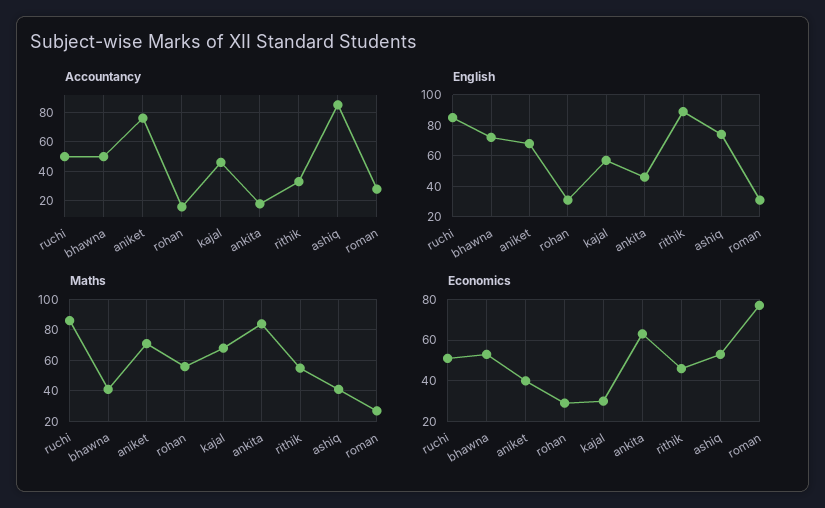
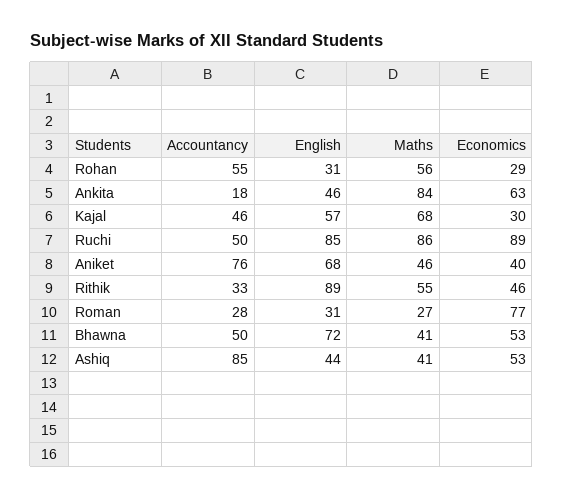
Accountancy, rohan: 15 -> 55
English, ashiq: 75 -> 44
Maths, aniket: 70 -> 46
Economics, ruchi: 50 -> 89

